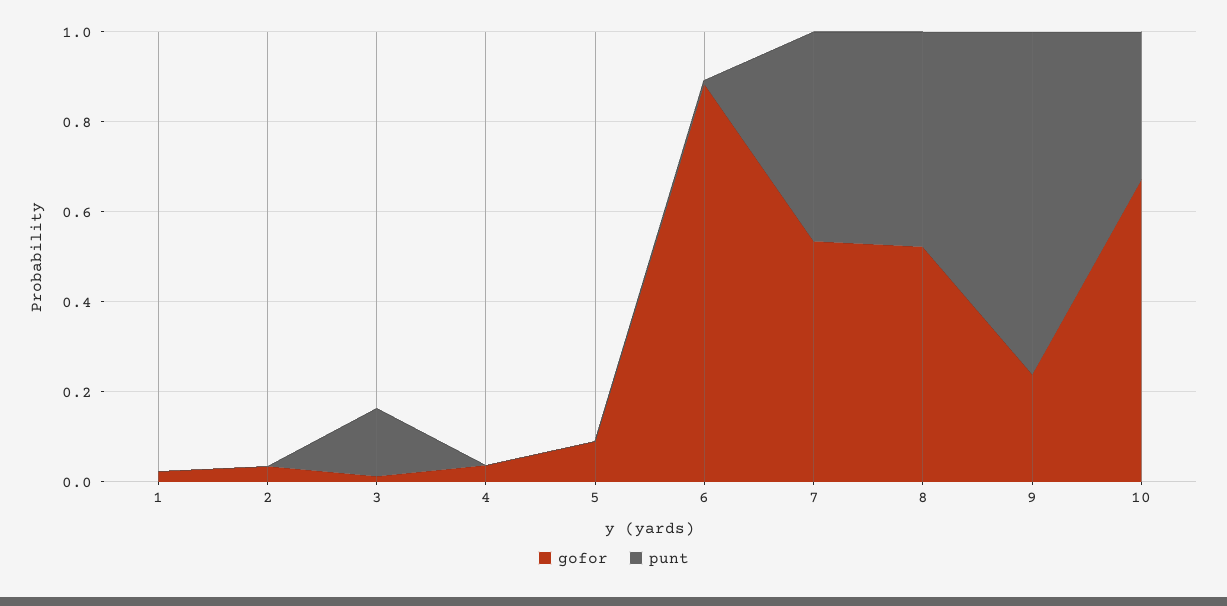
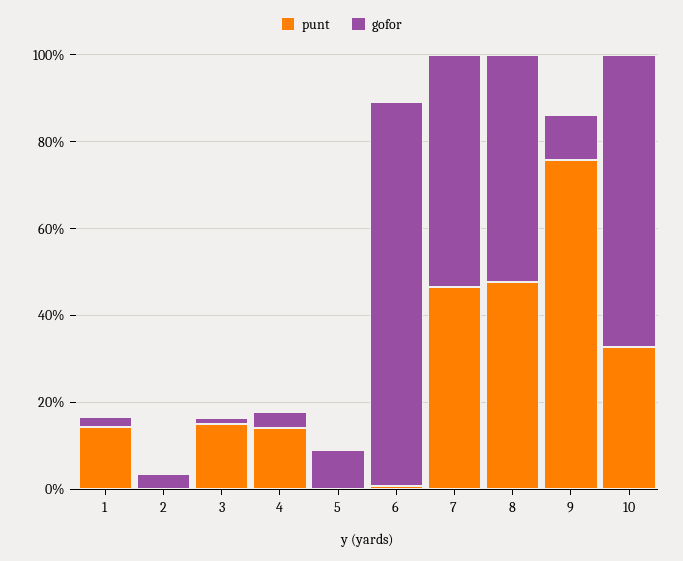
punt, 1: 0 -> 0.15
punt, 4: 0 -> 0.15
gofor, 9: 0.25 -> 0.1

